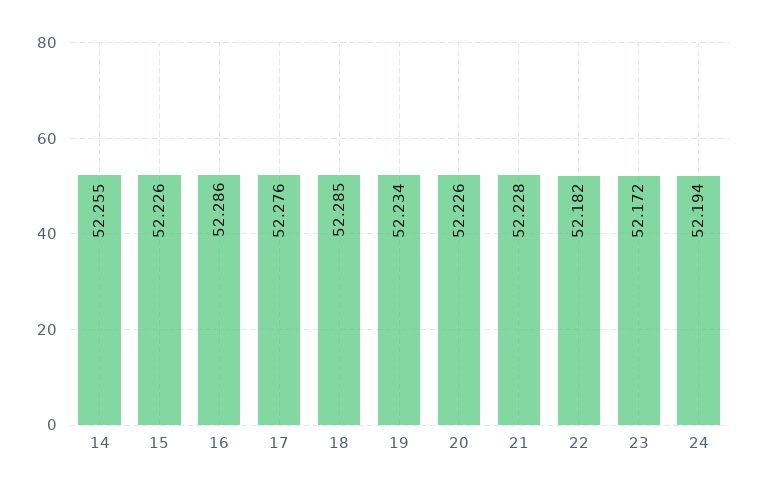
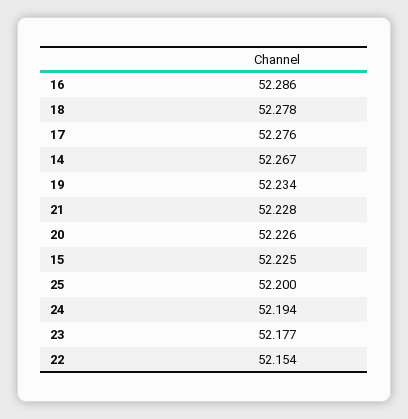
14: 52.255 -> 52.267
15: 52.226 -> 52.225
18: 52.285 -> 52.278
22: 52.182 -> 52.154
23: 52.172 -> 52.177
25: none -> 52.2

